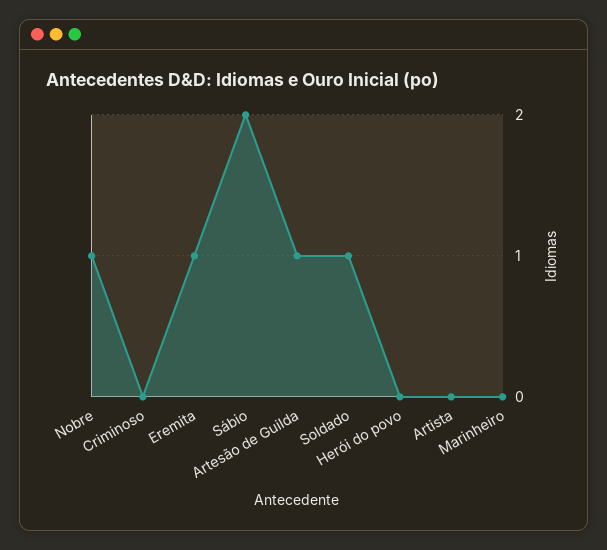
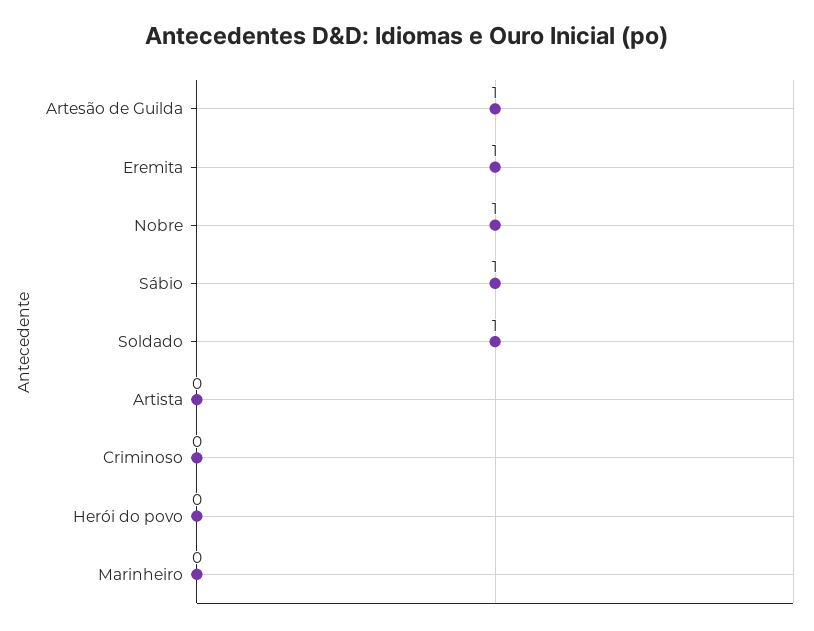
Sábio: 2 -> 1

